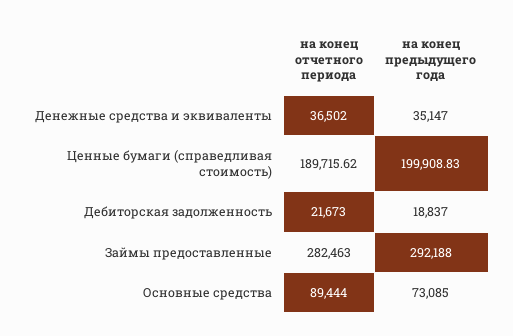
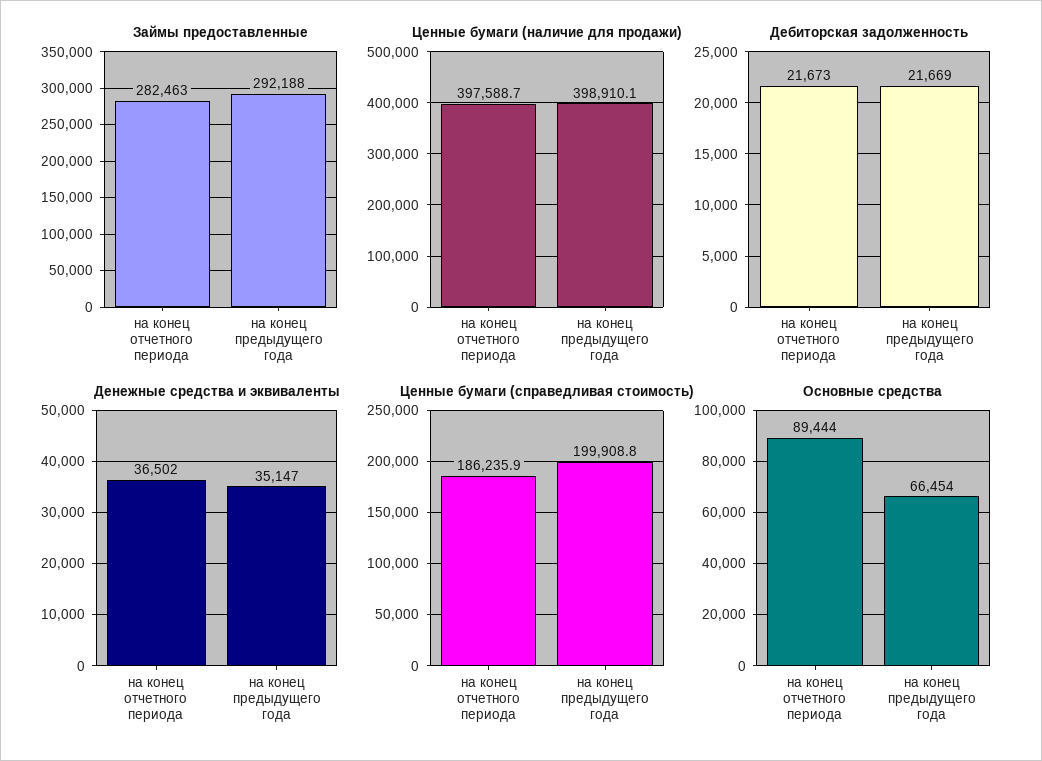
Ценные бумаги (справедливая стоимость), на конец отчетного периода: 189715.62 -> 186235.9
Дебиторская задолженность, на конец предыдущего года: 18837 -> 21669
Основные средства, на конец предыдущего года: 73085 -> 66454
Ценные бумаги (наличие для продажи), на конец отчетного периода: none -> 397588.7
Ценные бумаги (наличие для продажи), на конец предыдущего года: none -> 398910.1

